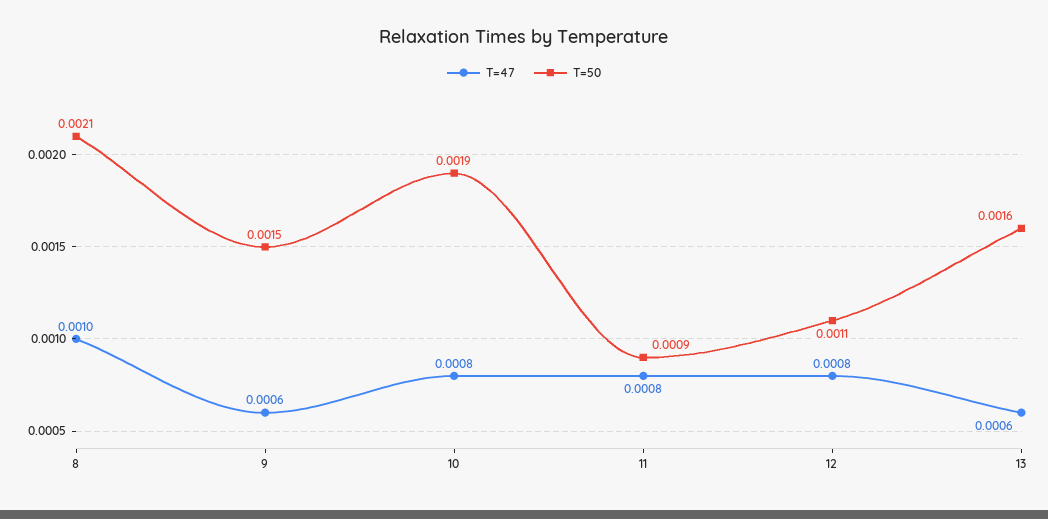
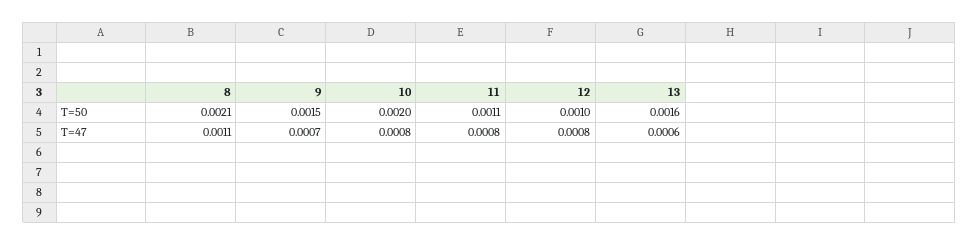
T=47, 8: 0.001 -> 0.0011
T=47, 9: 0.0006 -> 0.0007
T=50, 10: 0.0019 -> 0.002
T=50, 11: 0.0009 -> 0.0011
T=50, 12: 0.0011 -> 0.001

